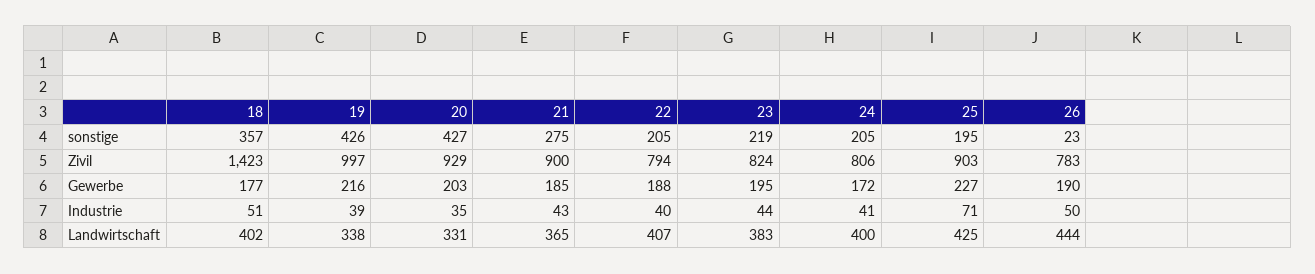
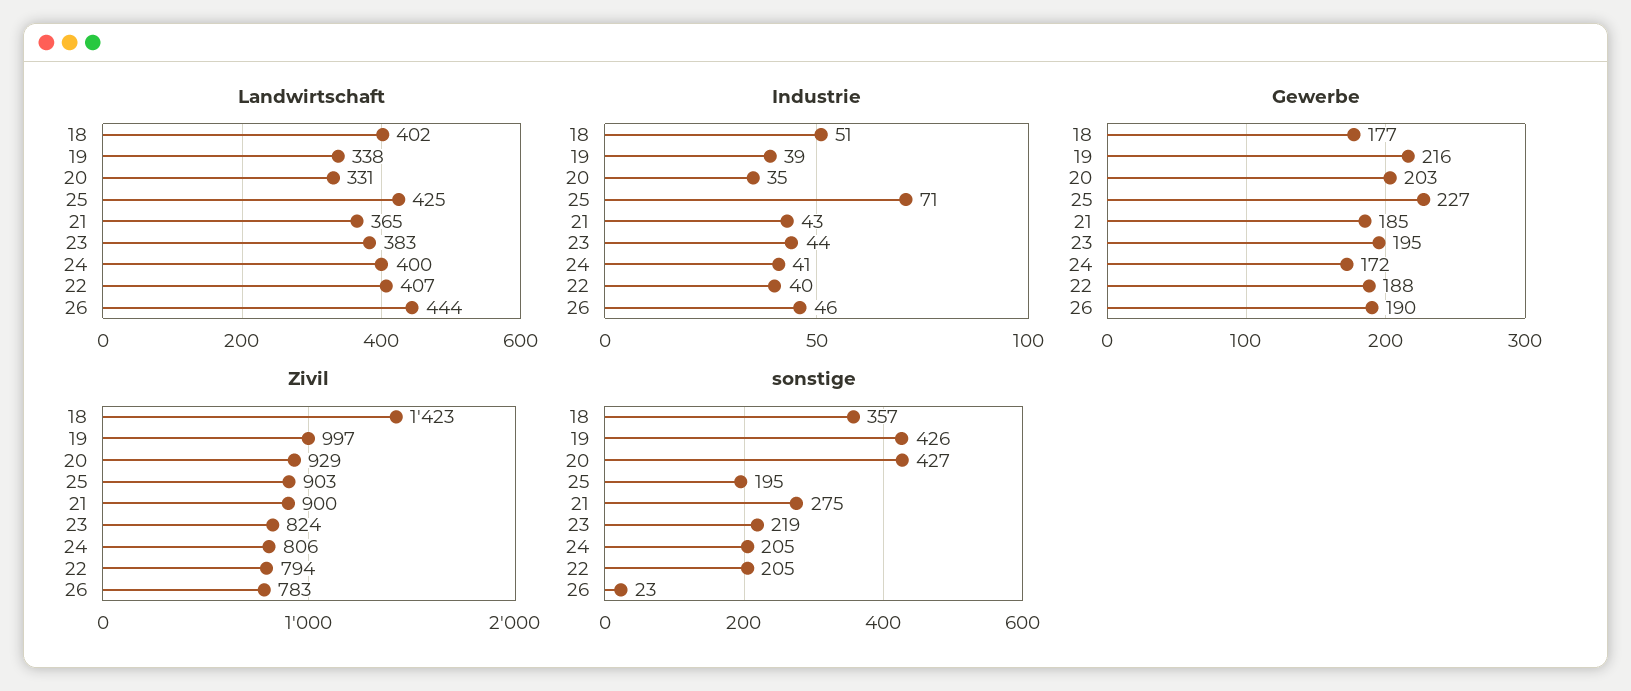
Industrie, 26: 50 -> 46

